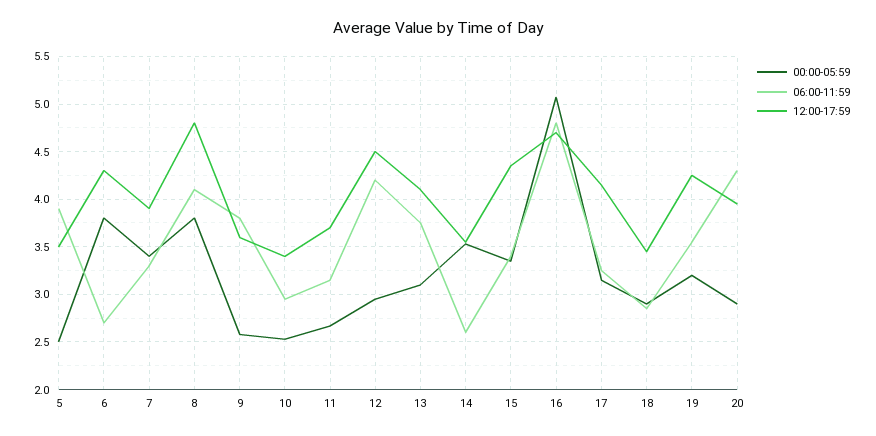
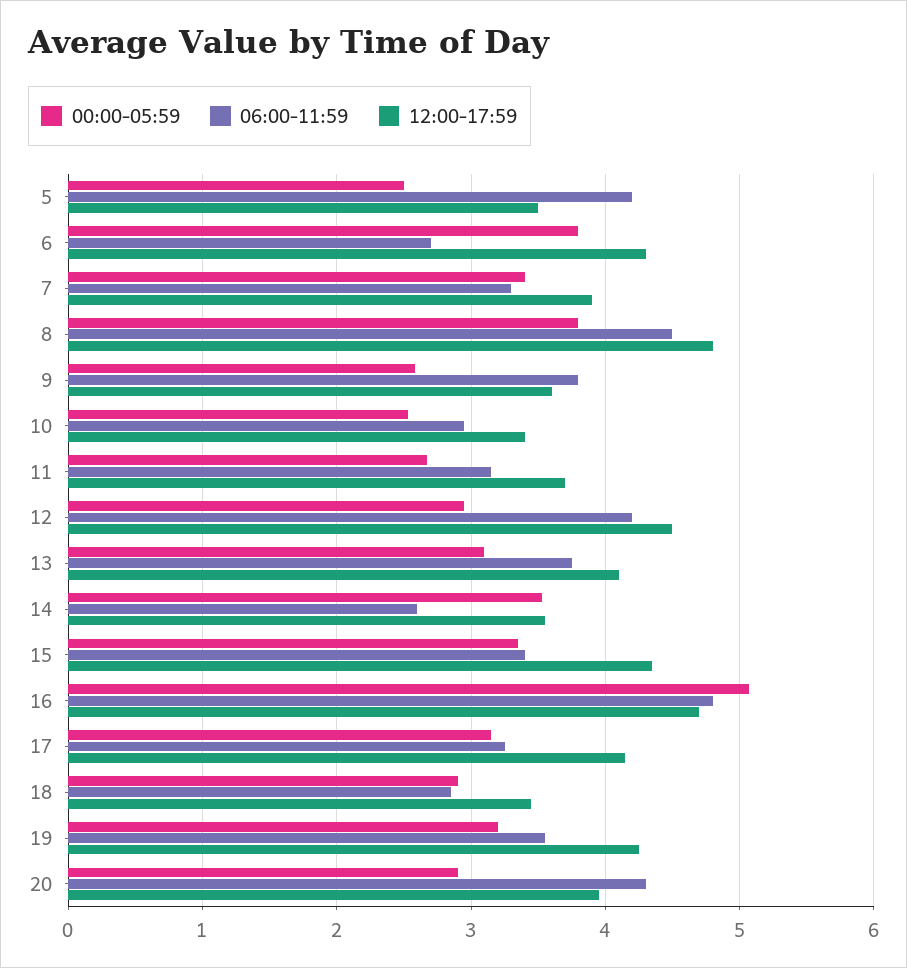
06:00-11:59, 5: 3.9 -> 4.2
06:00-11:59, 8: 4.1 -> 4.5

